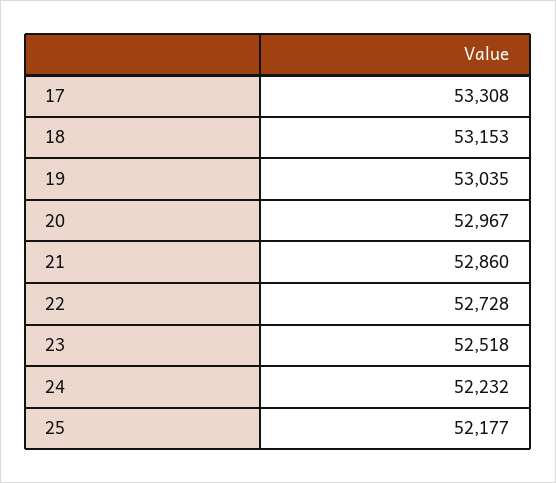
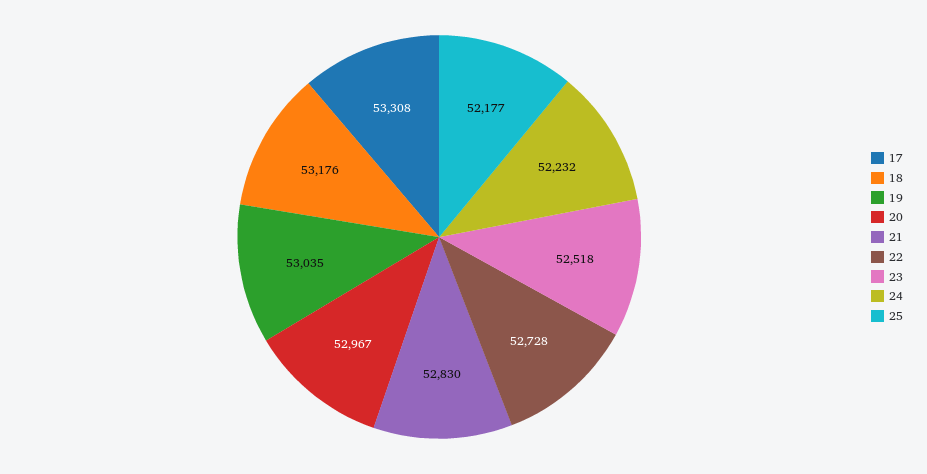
18: 53153 -> 53176
21: 52860 -> 52830

